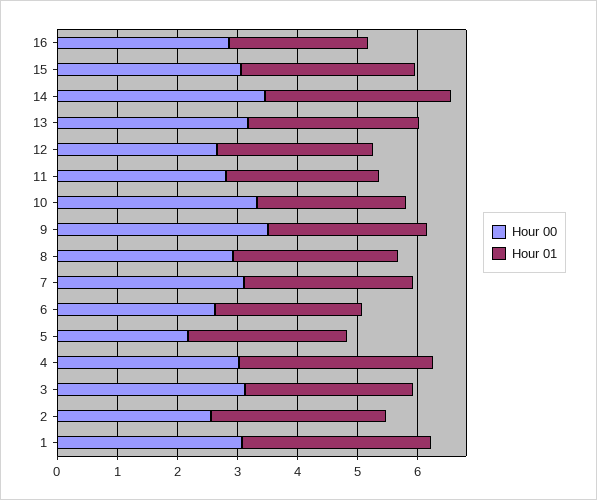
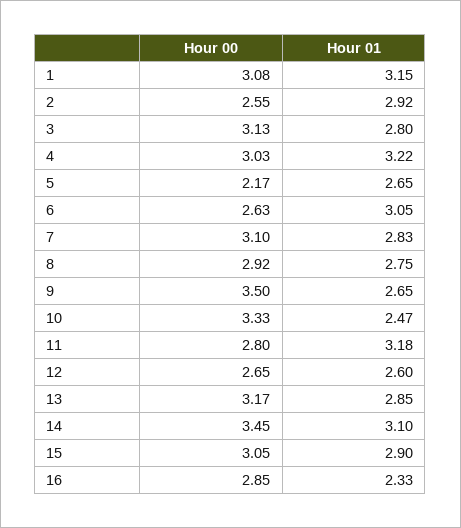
Hour 01, 11: 2.6 -> 3.18
Hour 01, 6: 2.4 -> 3.05

